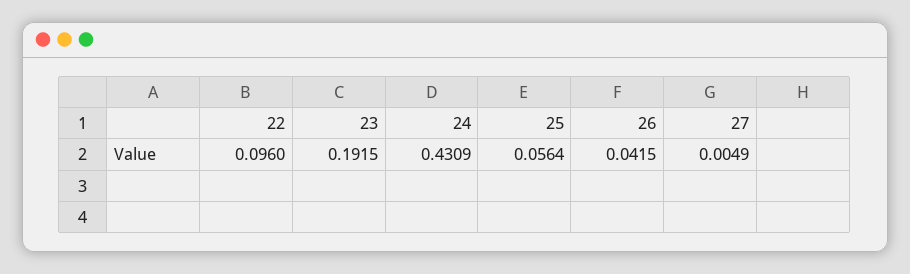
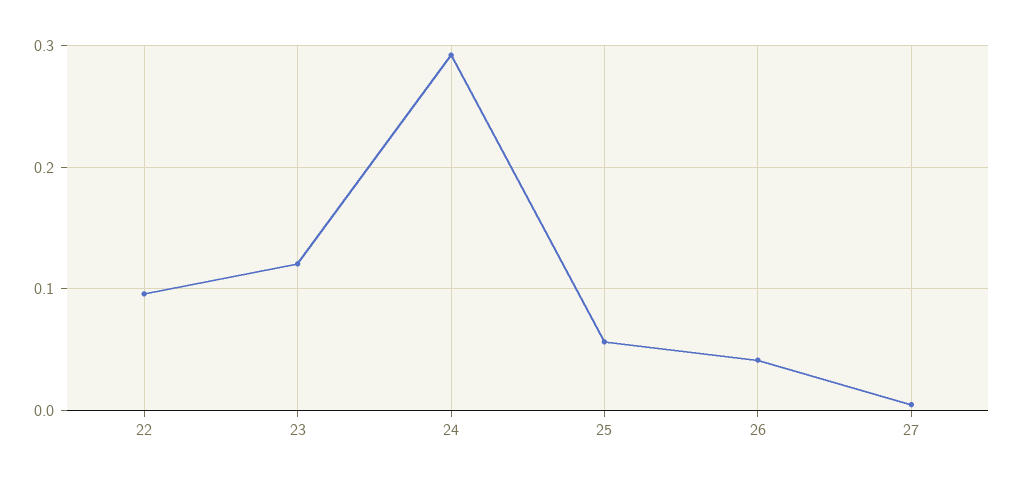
23: 0.1915 -> 0.12
24: 0.4309 -> 0.29

